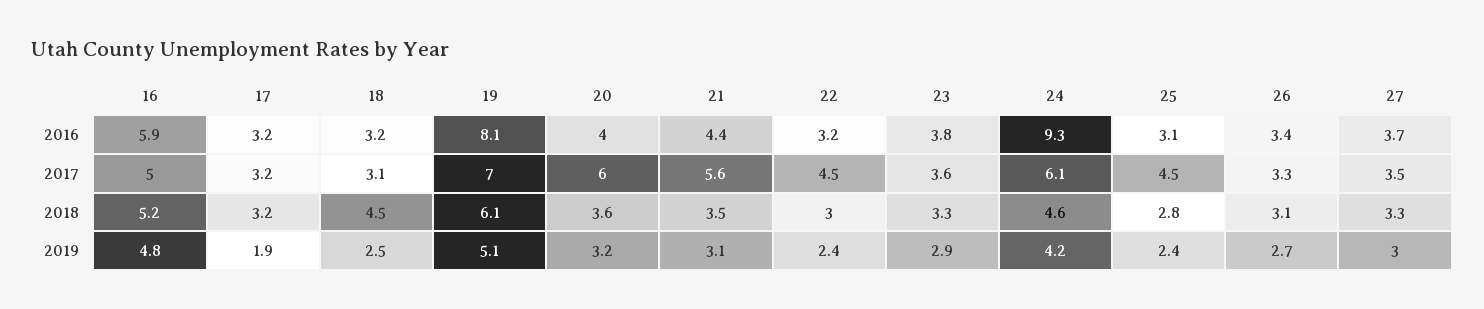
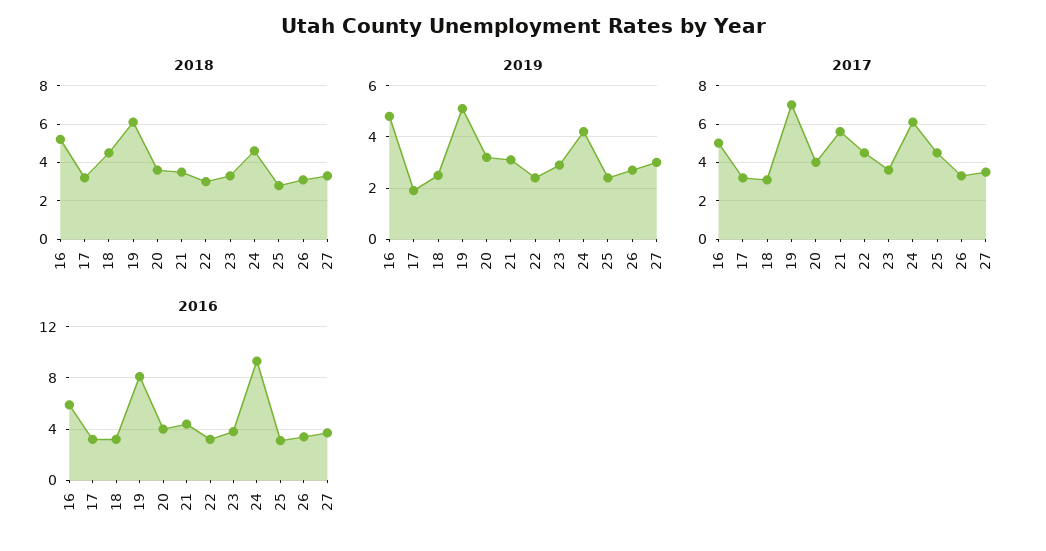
2017, 20: 6 -> 4

